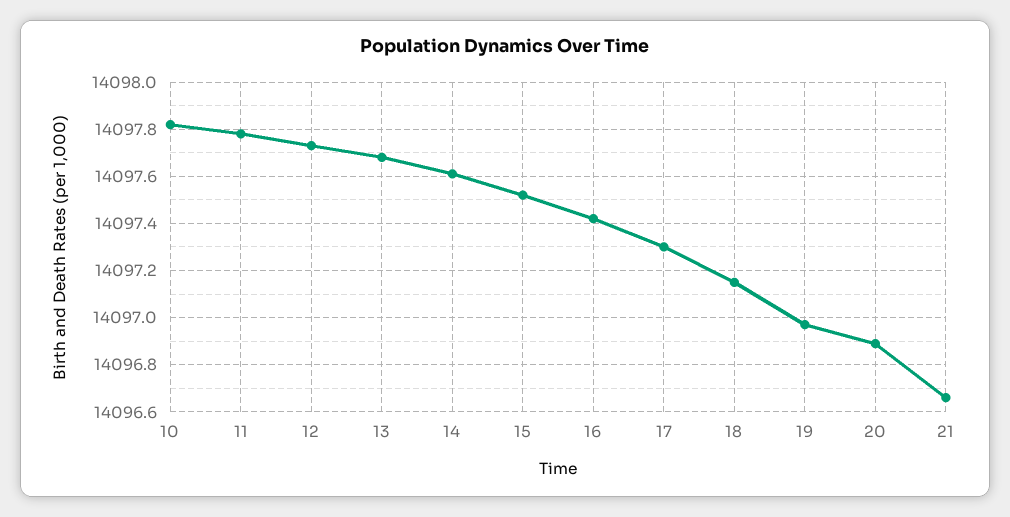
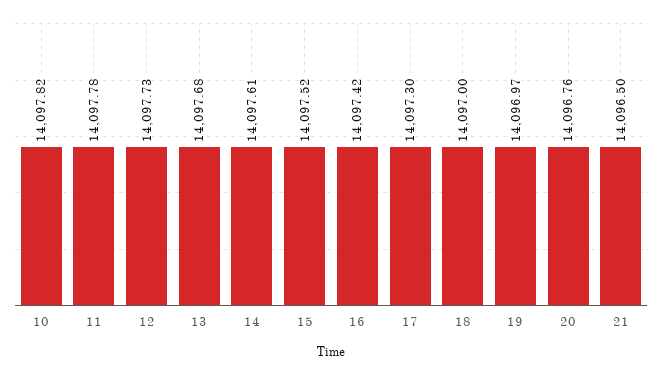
18: 14097.15 -> 14097
20: 14096.9 -> 14096.76
21: 14096.65 -> 14096.5

